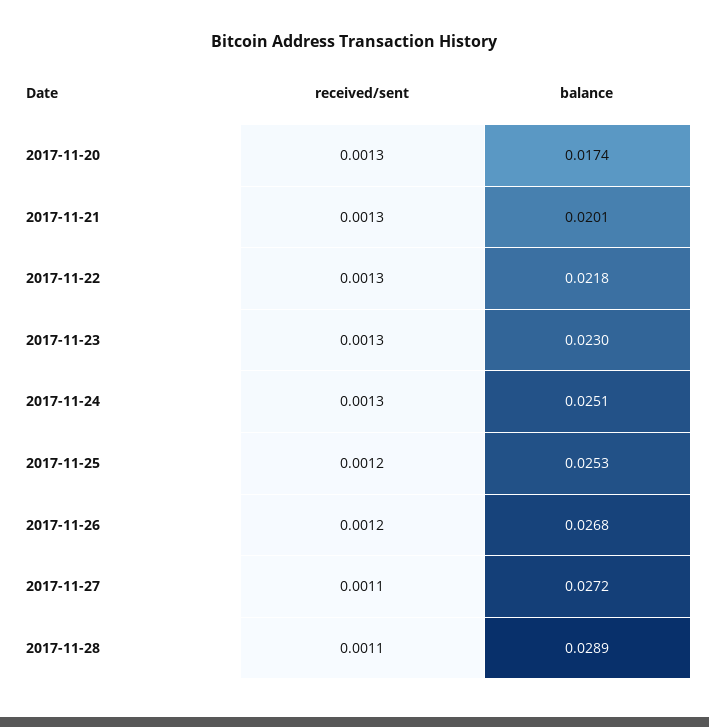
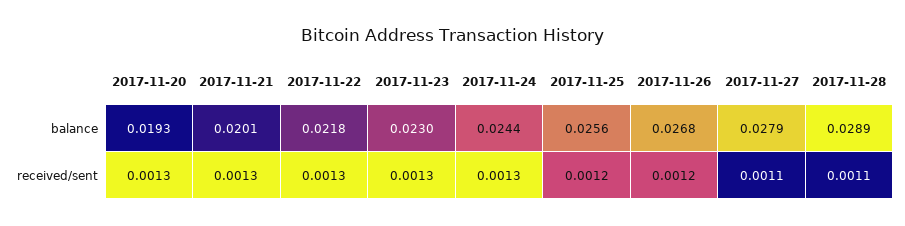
balance, 2017-11-20: 0.0174 -> 0.0193
balance, 2017-11-24: 0.0251 -> 0.0244
balance, 2017-11-25: 0.0253 -> 0.0256
balance, 2017-11-27: 0.0272 -> 0.0279

